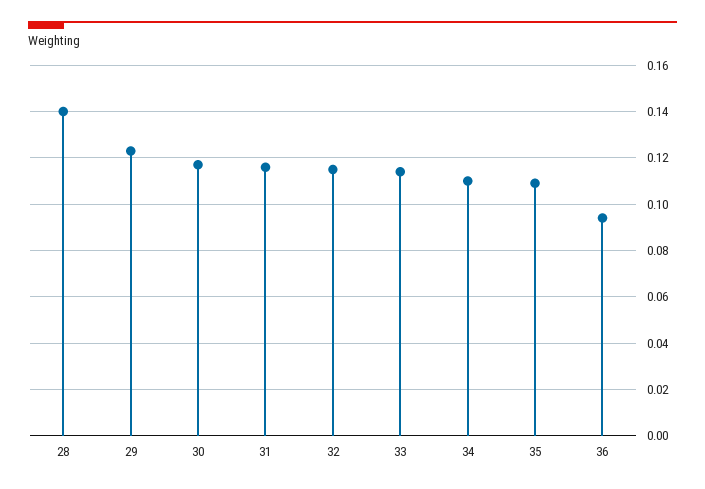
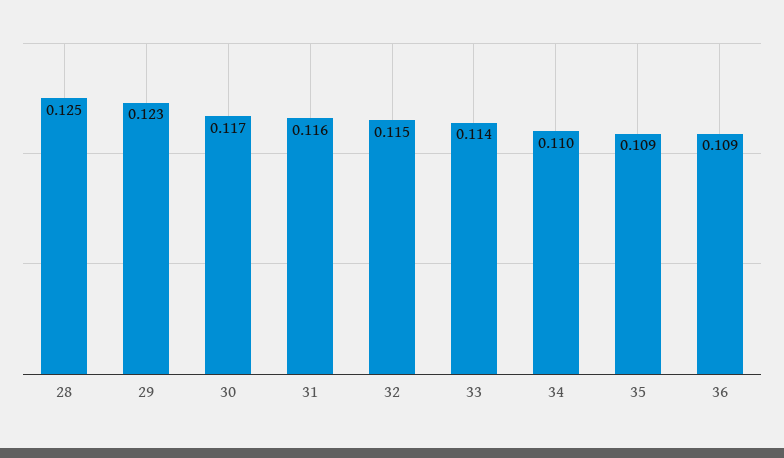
28: 0.14 -> 0.125
36: 0.095 -> 0.109

